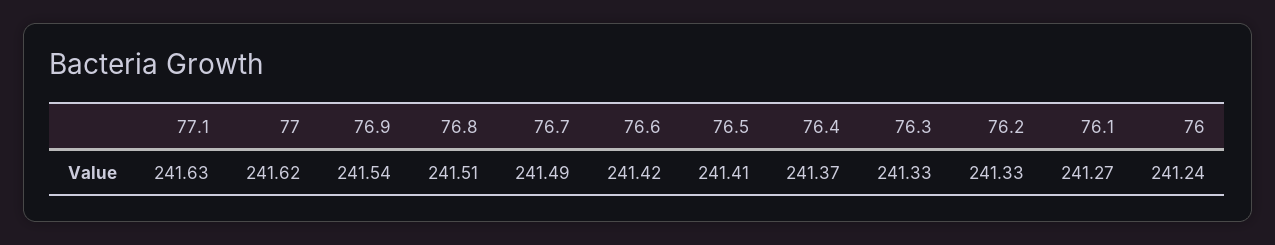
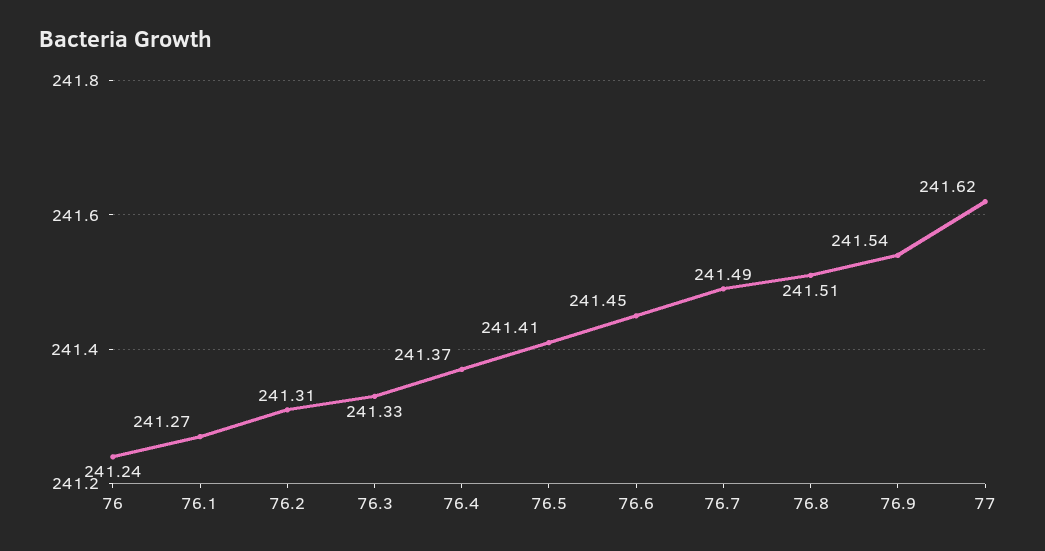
77.1: 241.63 -> none
76.6: 241.42 -> 241.45
76.2: 241.33 -> 241.31

